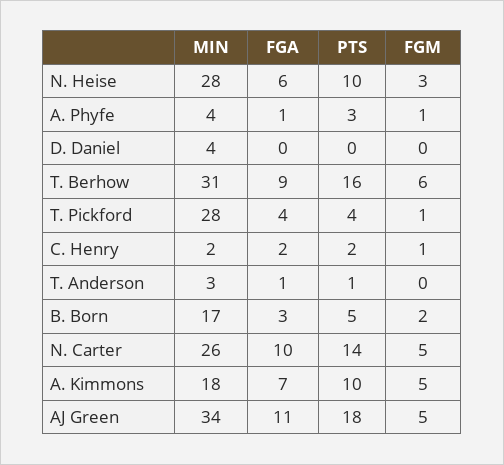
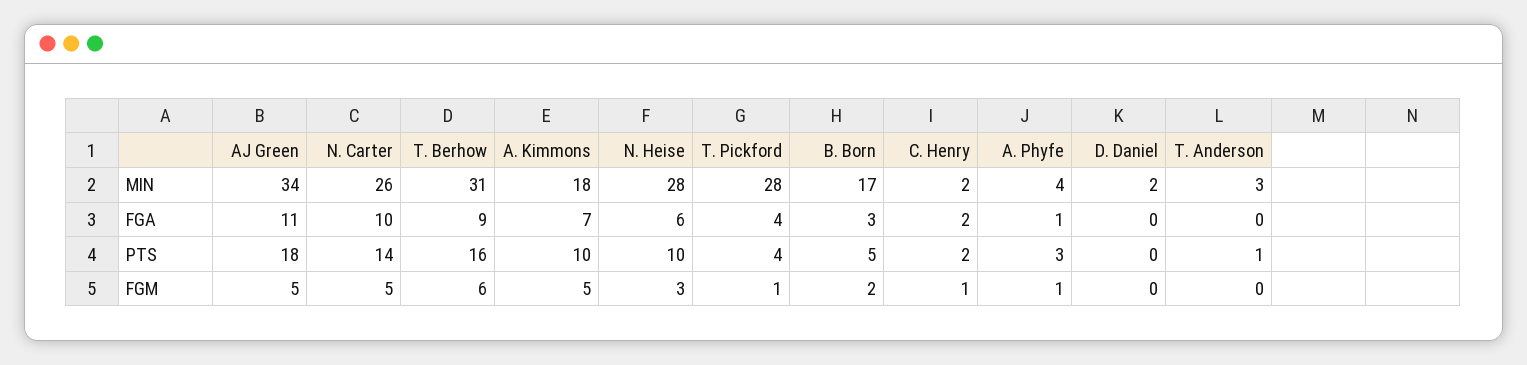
MIN, D. Daniel: 4 -> 2
FGA, T. Anderson: 1 -> 0

